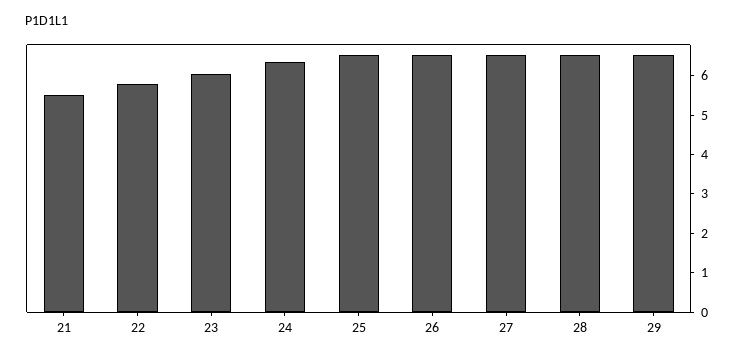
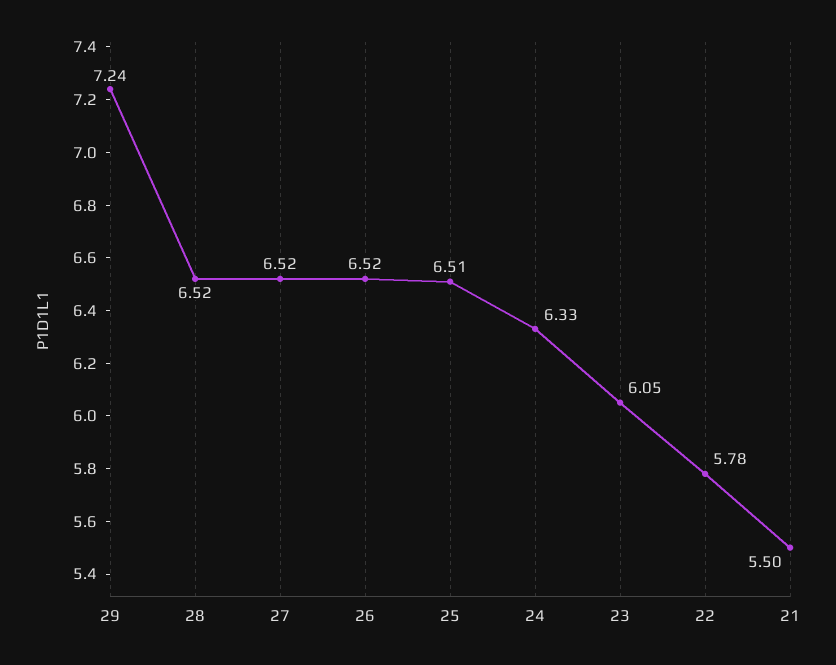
29: 6.5 -> 7.24

